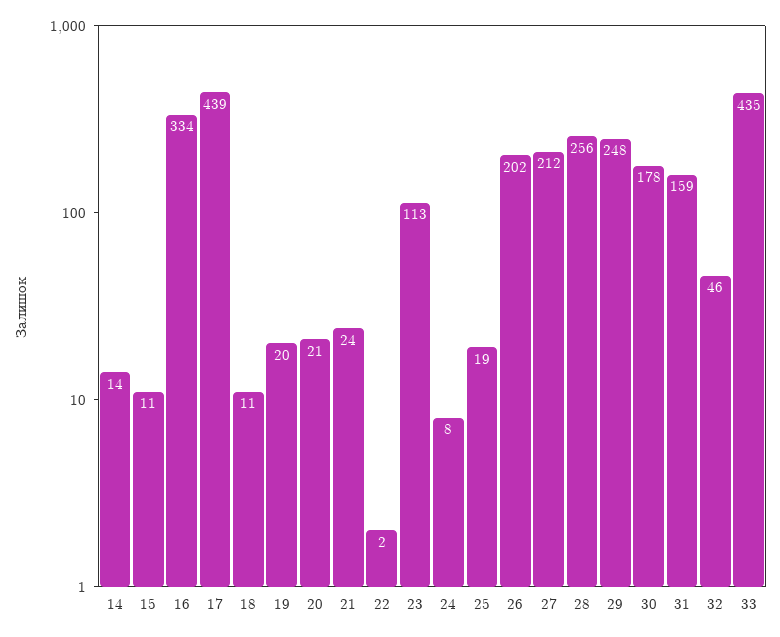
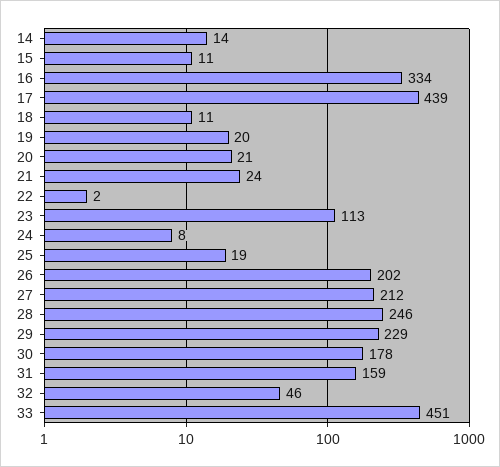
28: 256 -> 246
29: 248 -> 229
33: 435 -> 451

